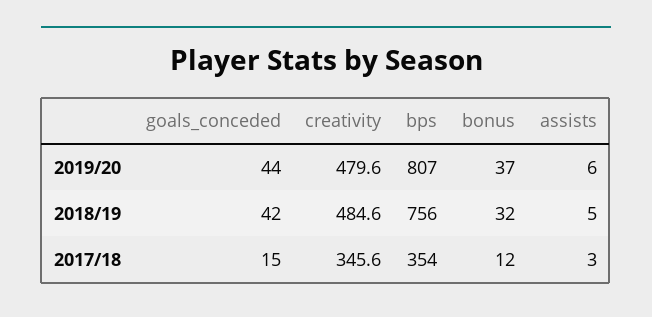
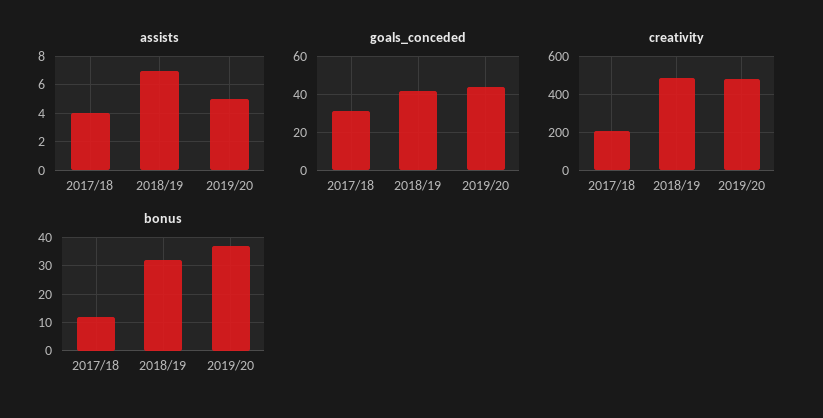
bps, 2019/20: 807 -> none
assists, 2019/20: 6 -> 5
bps, 2018/19: 756 -> none
assists, 2018/19: 5 -> 7
goals_conceded, 2017/18: 15 -> 30
creativity, 2017/18: 345.6 -> 200
bps, 2017/18: 354 -> none
assists, 2017/18: 3 -> 4

